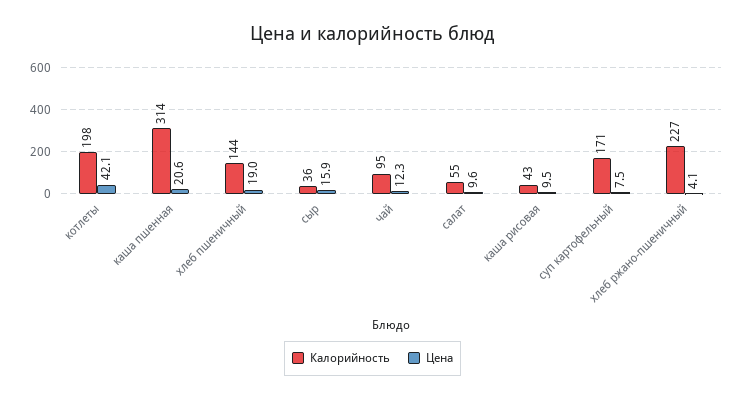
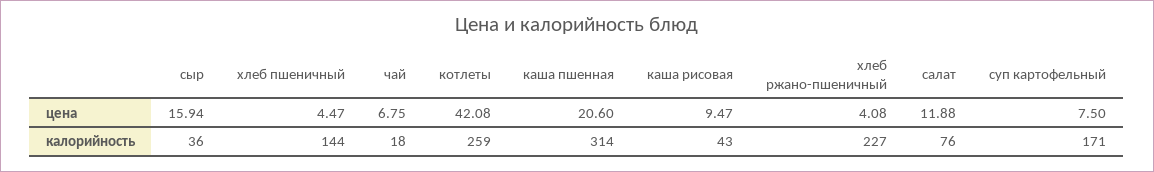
Калорийность, котлеты: 198 -> 259
Цена, хлеб пшеничный: 19 -> 4.47
Калорийность, чай: 95 -> 18
Цена, чай: 12.3 -> 6.75
Калорийность, салат: 55 -> 76
Цена, салат: 9.6 -> 11.88

